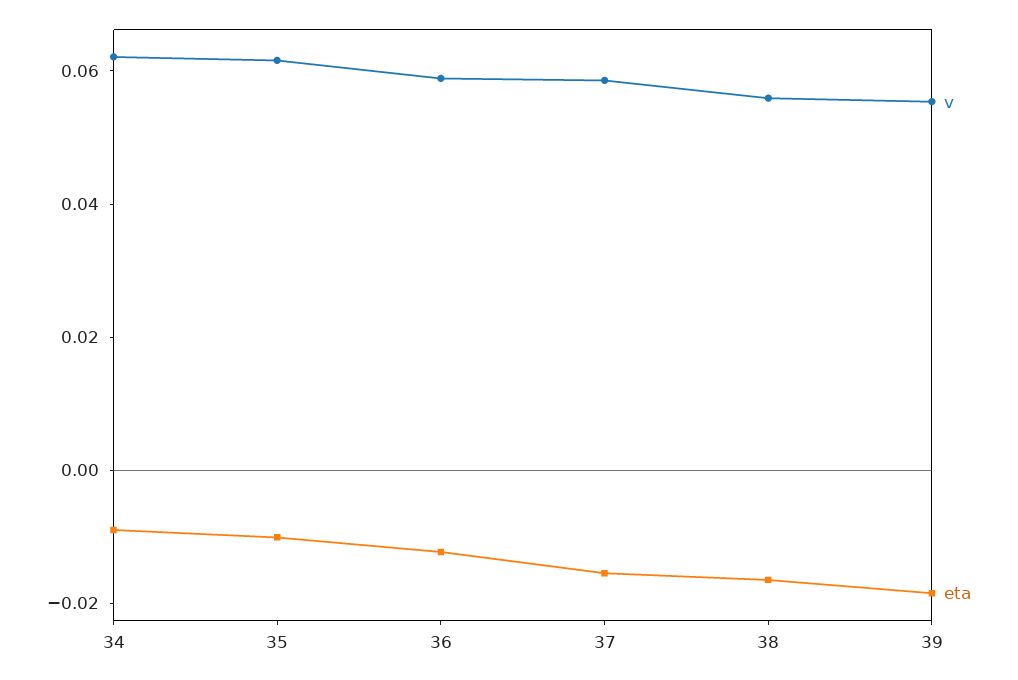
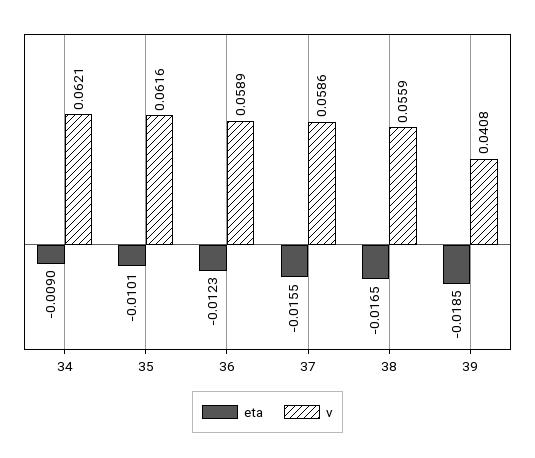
v, 39: 0.055 -> 0.0408

